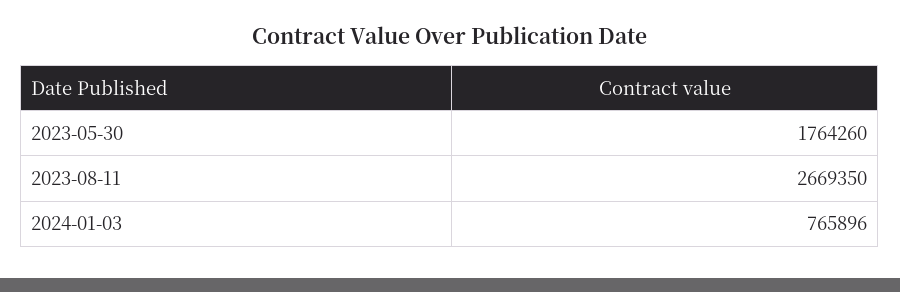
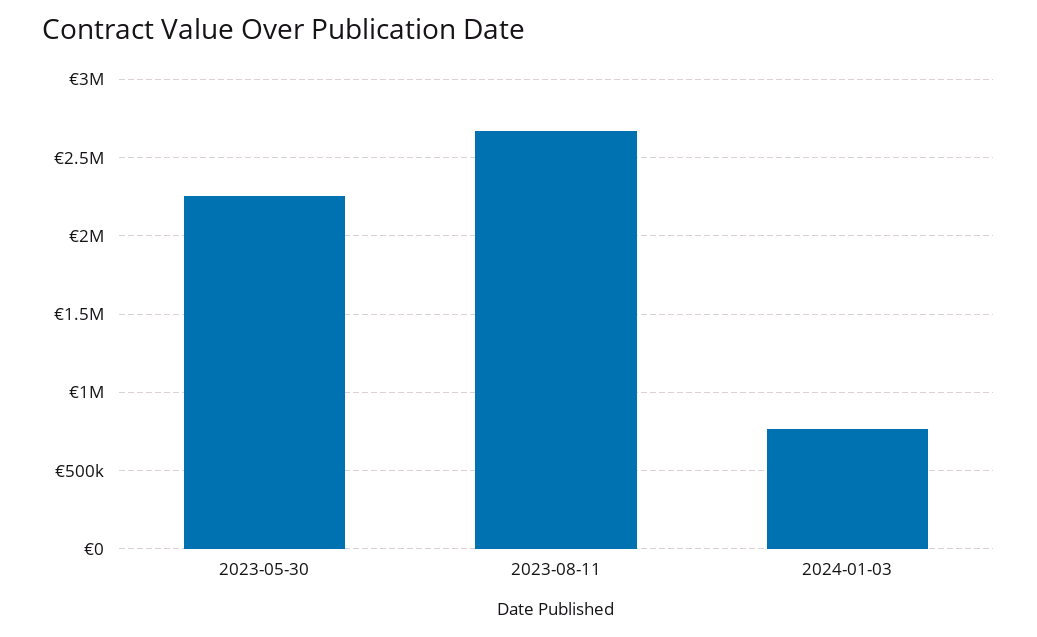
2023-05-30: 1764260 -> 2250000

